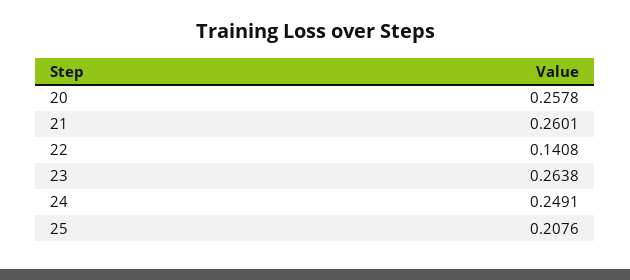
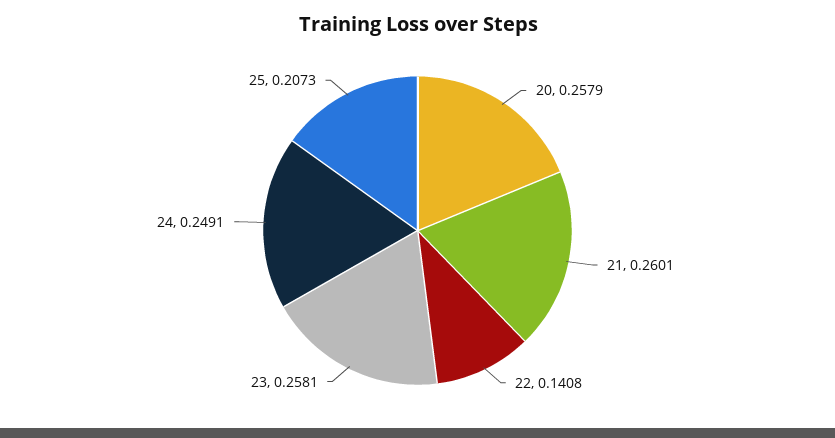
20: 0.2578 -> 0.2579
23: 0.2638 -> 0.2581
25: 0.2076 -> 0.2073

